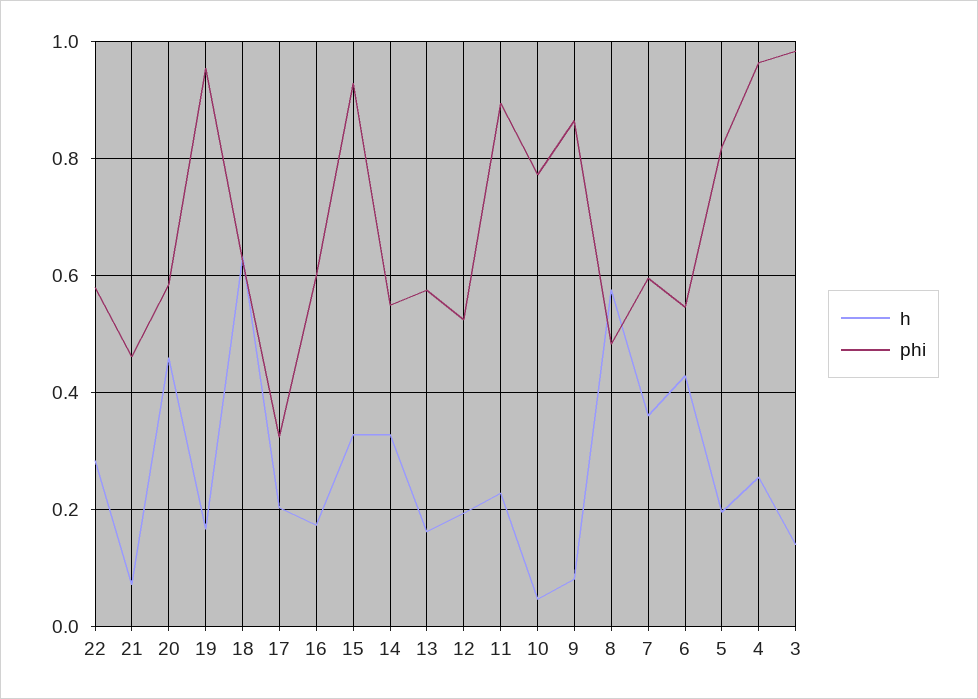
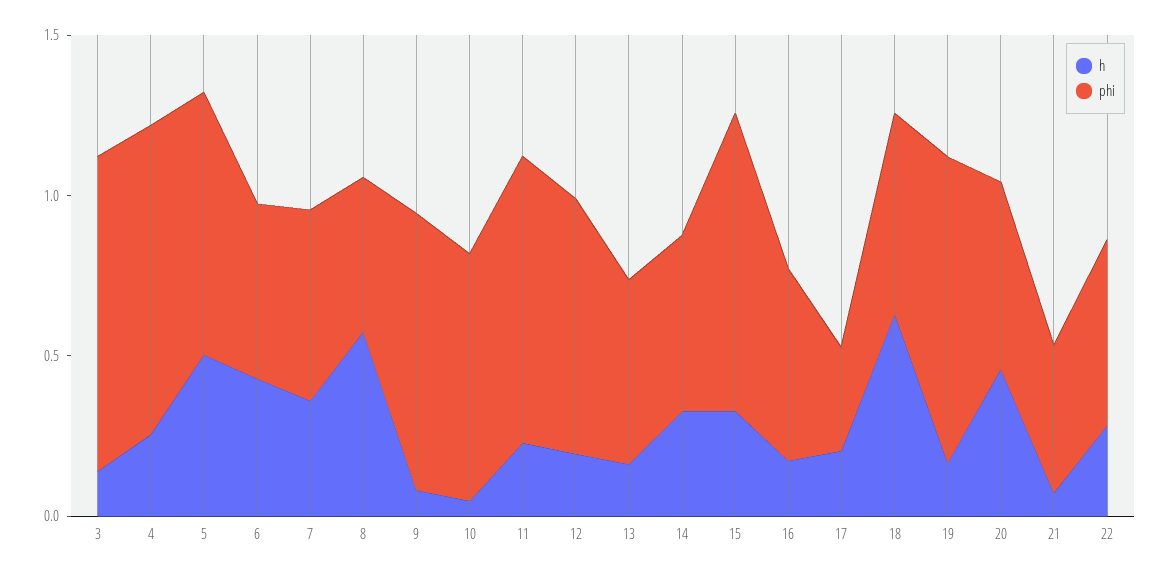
phi, 12: 0.52 -> 0.8
h, 5: 0.2 -> 0.5

